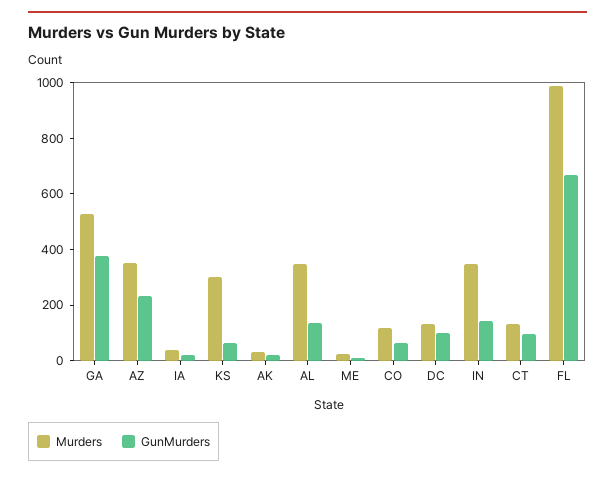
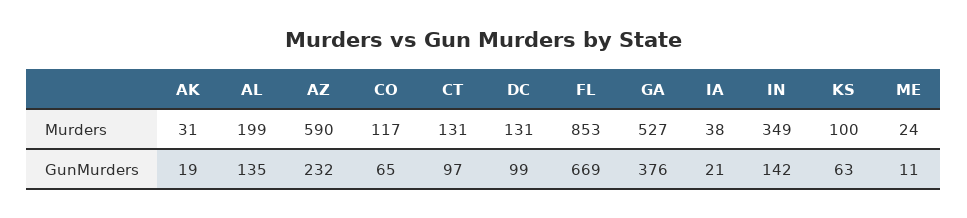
Murders, AZ: 350 -> 590
Murders, KS: 300 -> 100
Murders, AL: 350 -> 199
Murders, FL: 1000 -> 853

